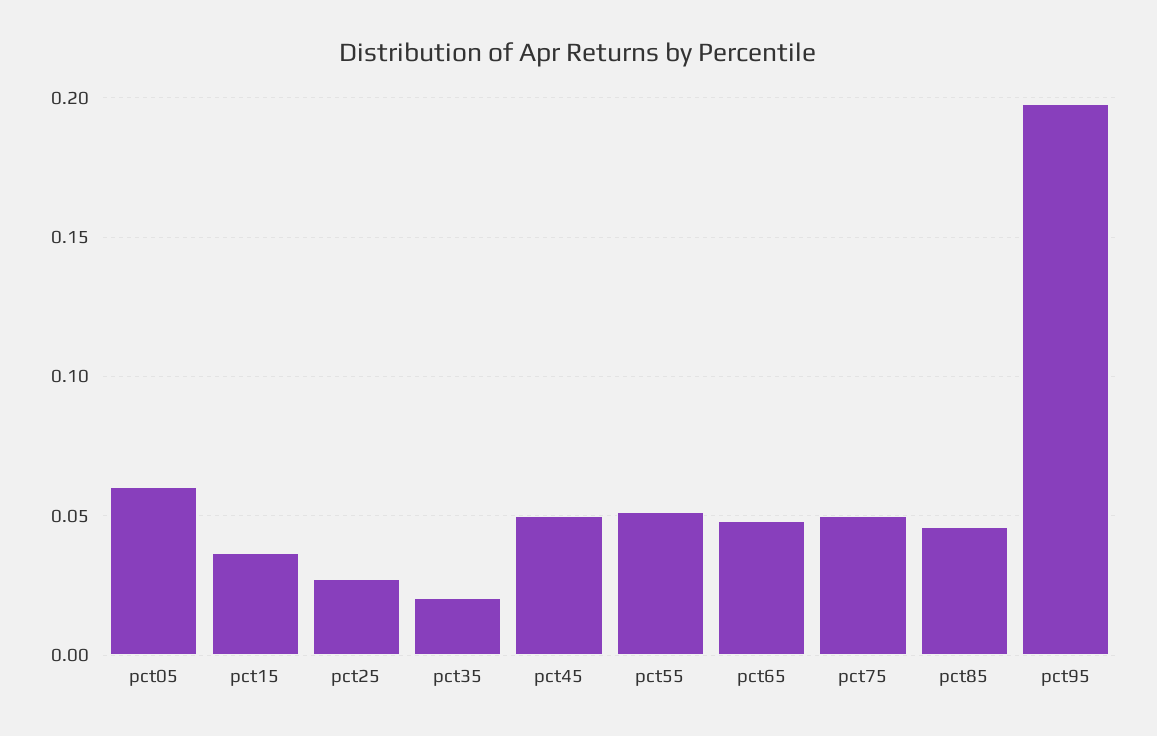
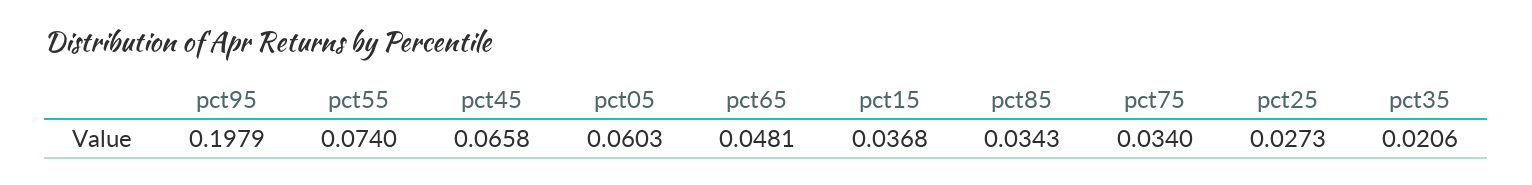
pct45: 0.05 -> 0.0658
pct55: 0.05 -> 0.074
pct75: 0.05 -> 0.034
pct85: 0.045 -> 0.0343

